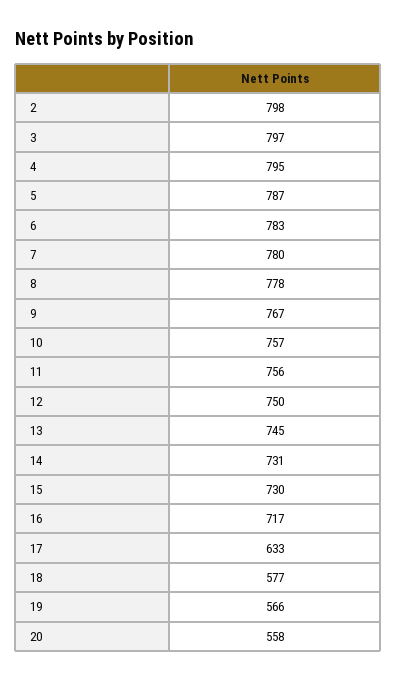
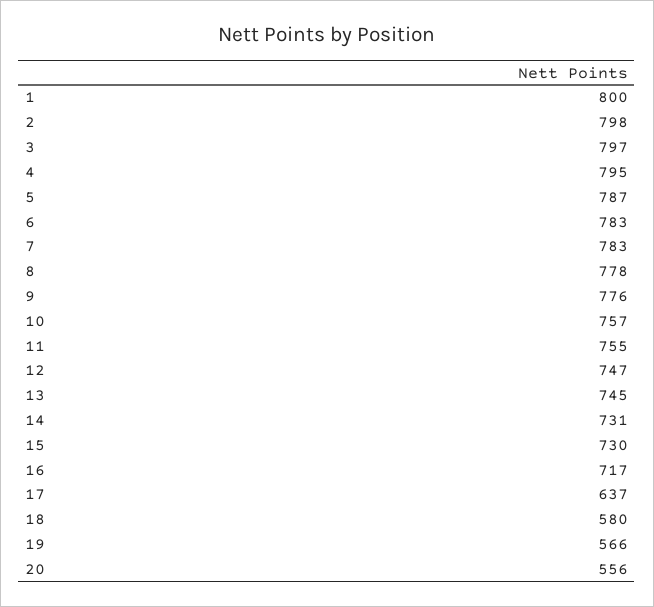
7: 780 -> 783
9: 767 -> 776
11: 756 -> 755
12: 750 -> 747
17: 633 -> 637
18: 577 -> 580
20: 558 -> 556
1: none -> 800

